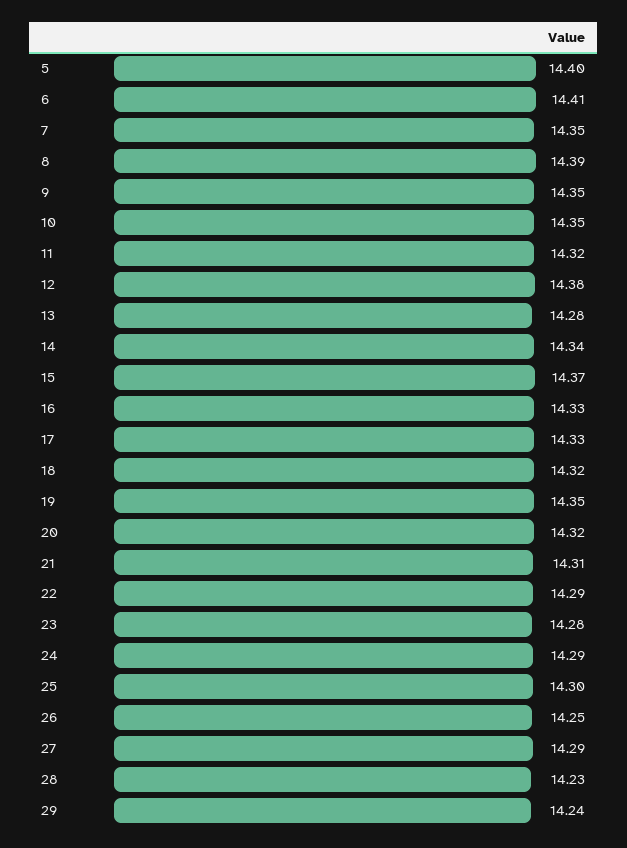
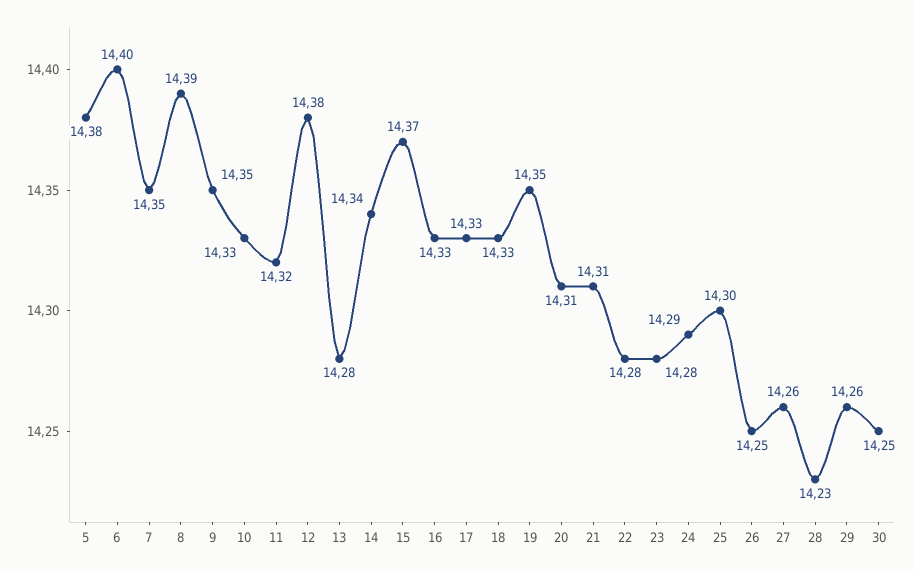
5: 14.4 -> 14.38
6: 14.41 -> 14.4
10: 14.35 -> 14.33
18: 14.32 -> 14.33
20: 14.32 -> 14.31
22: 14.29 -> 14.28
27: 14.29 -> 14.26
29: 14.24 -> 14.26
30: none -> 14.25

